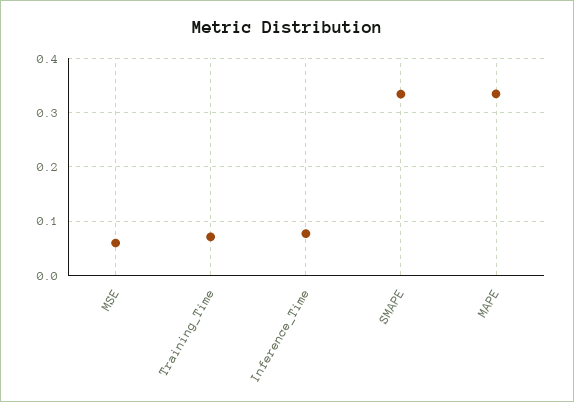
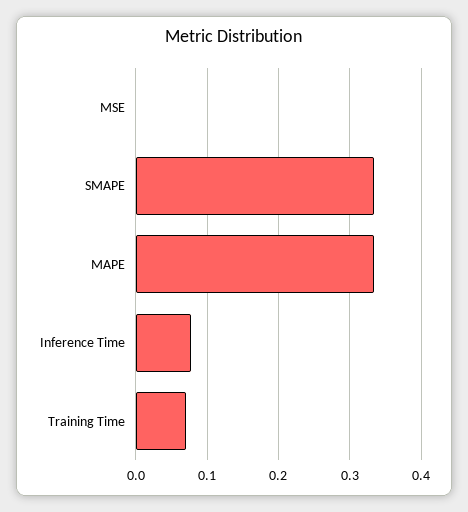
MSE: 0.06 -> 0

